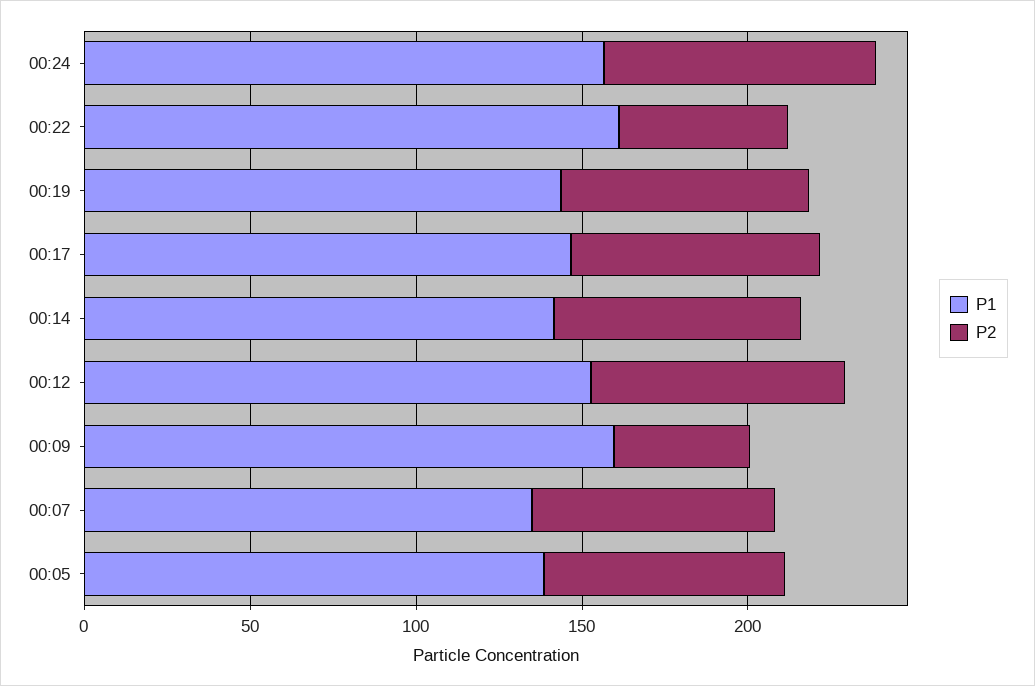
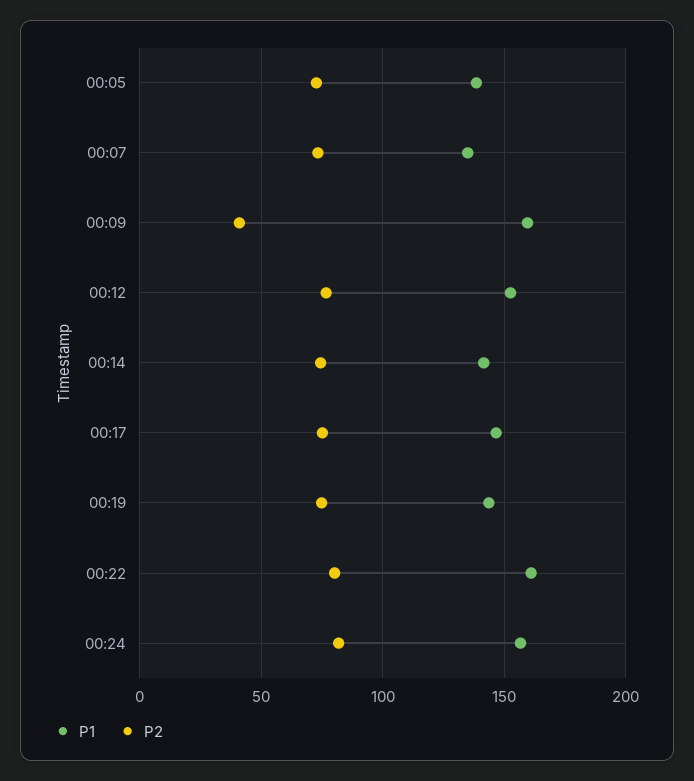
P2, 00:22: 50 -> 80

